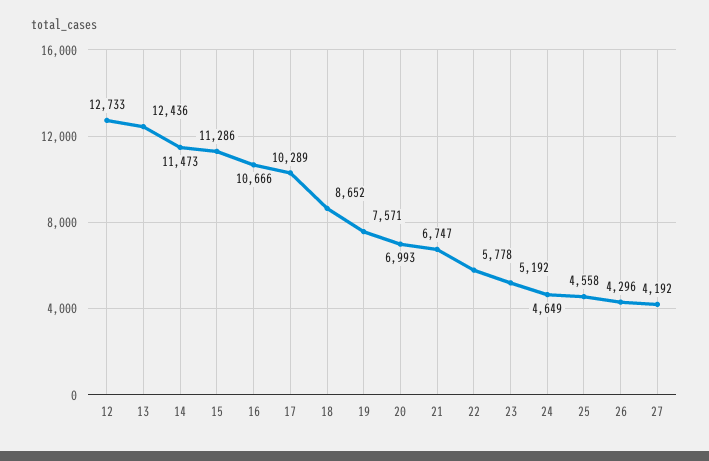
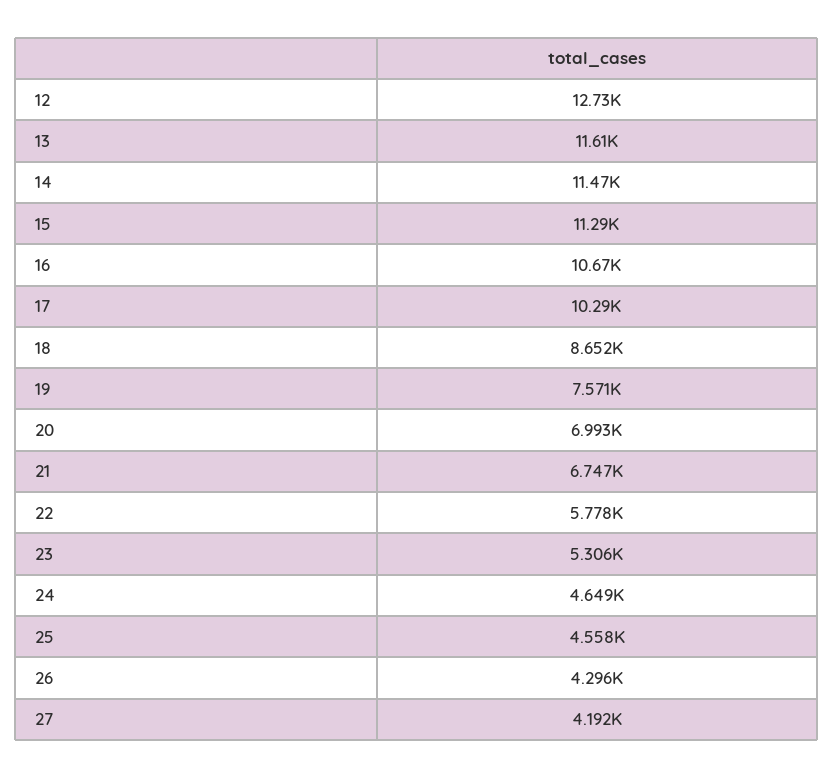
13: 12436 -> 11610
23: 5192 -> 5306

